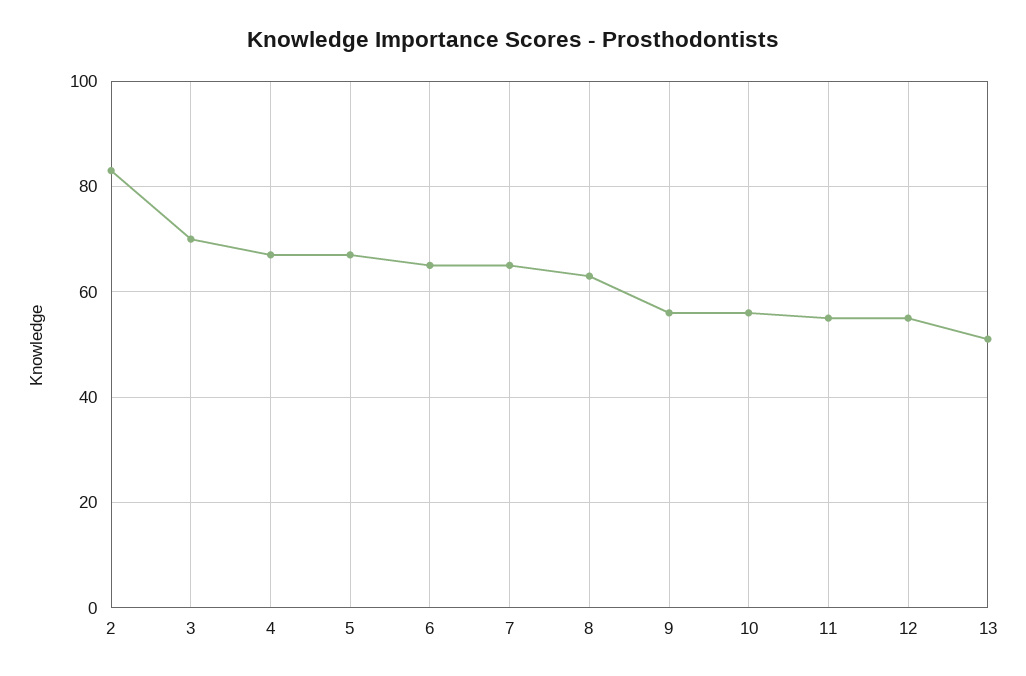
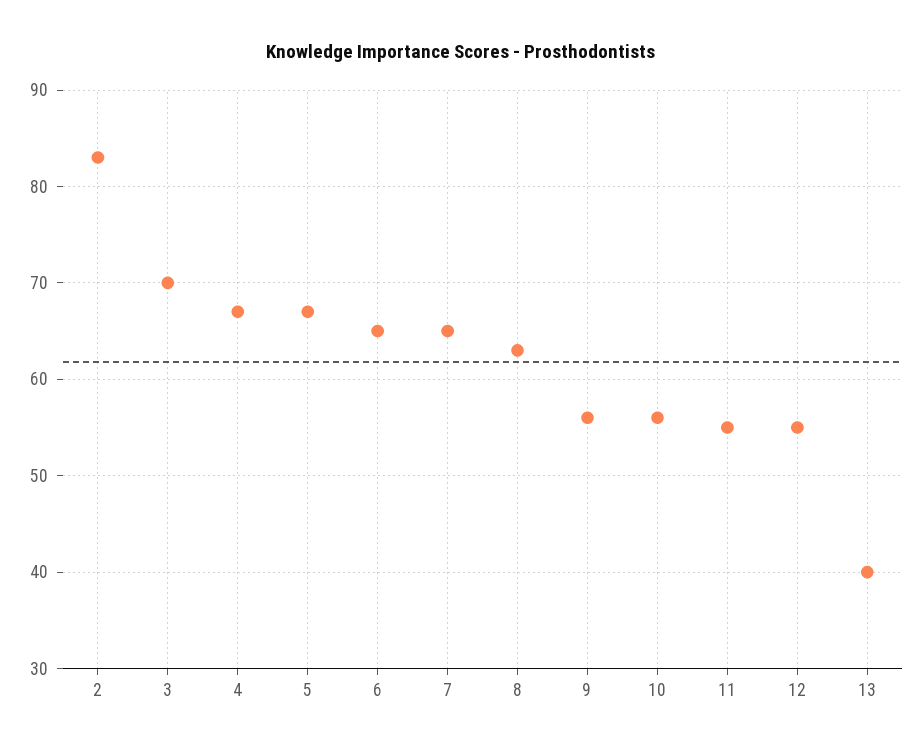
13: 50 -> 40

